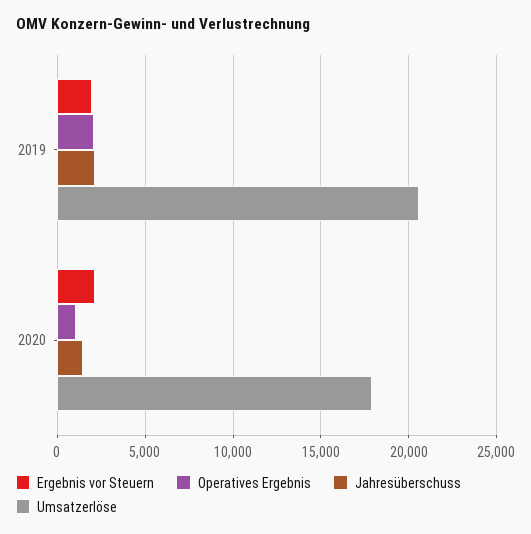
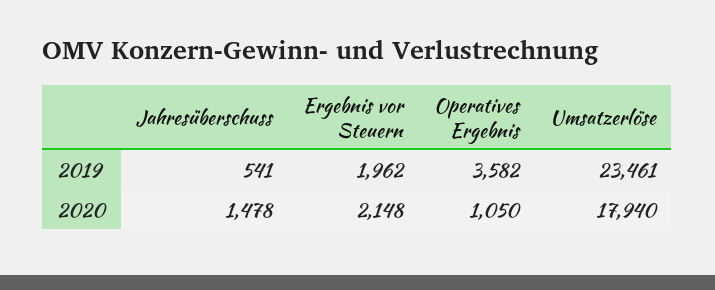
Operatives Ergebnis, 2019: 2000 -> 3582
Jahresüberschuss, 2019: 2000 -> 541
Umsatzerlöse, 2019: 20500 -> 23461

